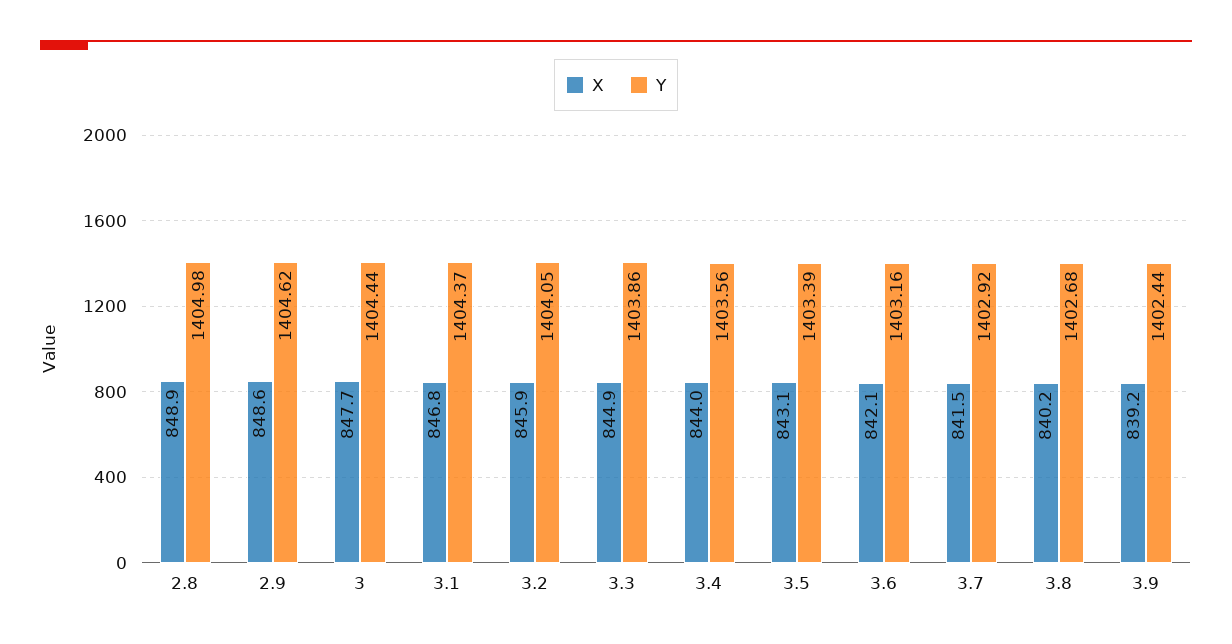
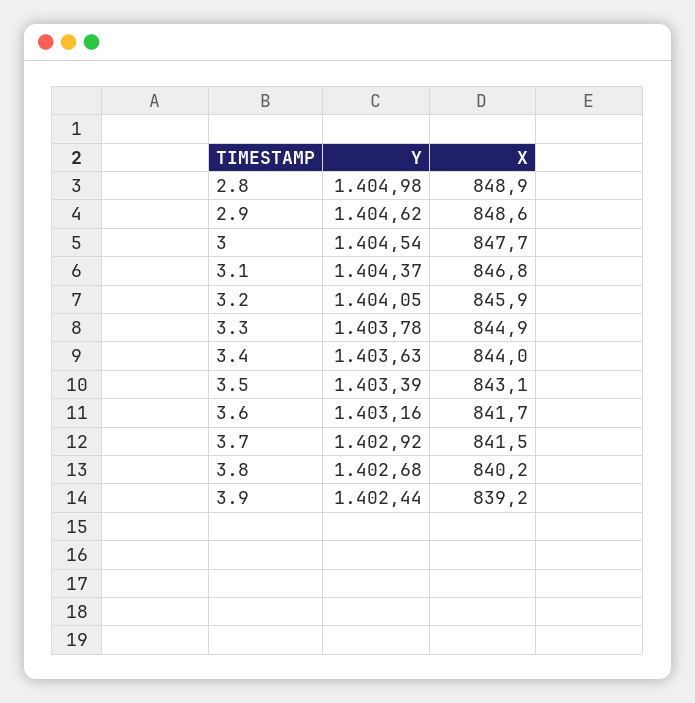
Y, 3: 1404.44 -> 1404.54
Y, 3.3: 1403.86 -> 1403.78
Y, 3.4: 1403.56 -> 1403.63
X, 3.6: 842.1 -> 841.7

